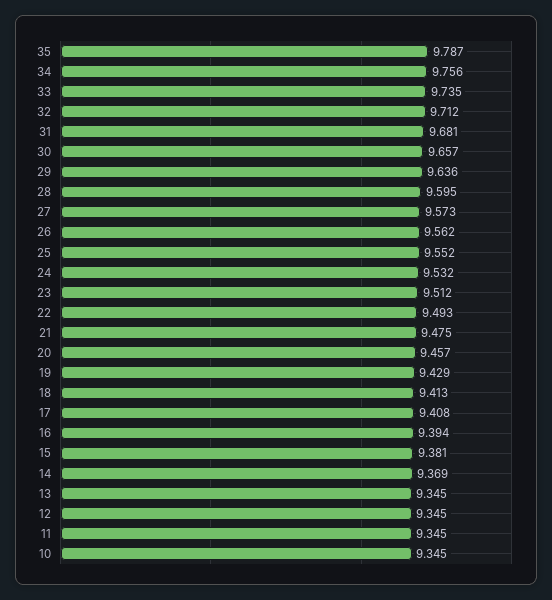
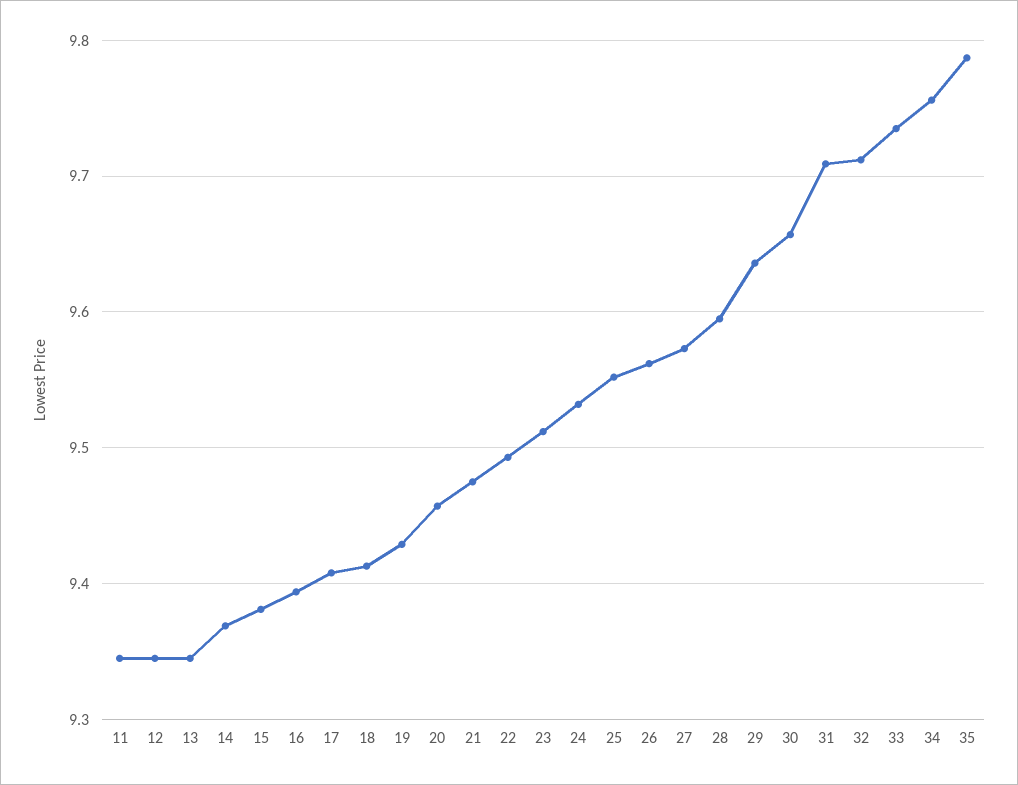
31: 9.681 -> 9.71
10: 9.345 -> none

